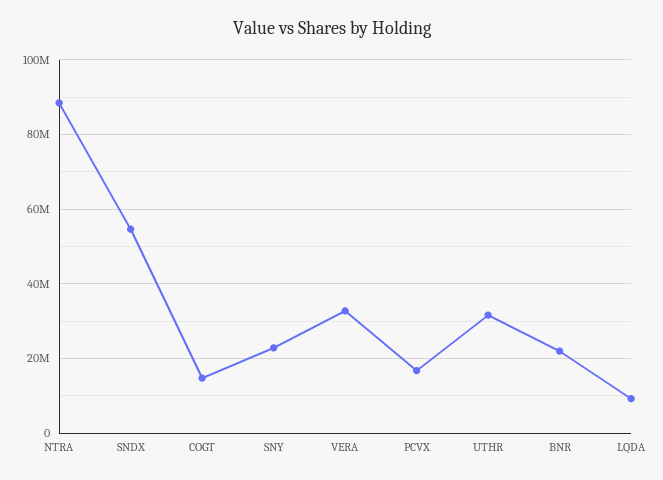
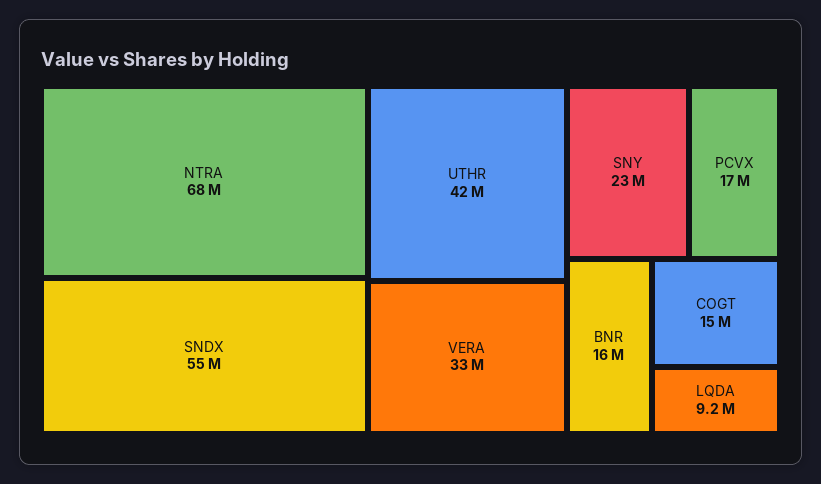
NTRA: 88000000 -> 68000000
UTHR: 32000000 -> 42000000
BNR: 22000000 -> 16000000

